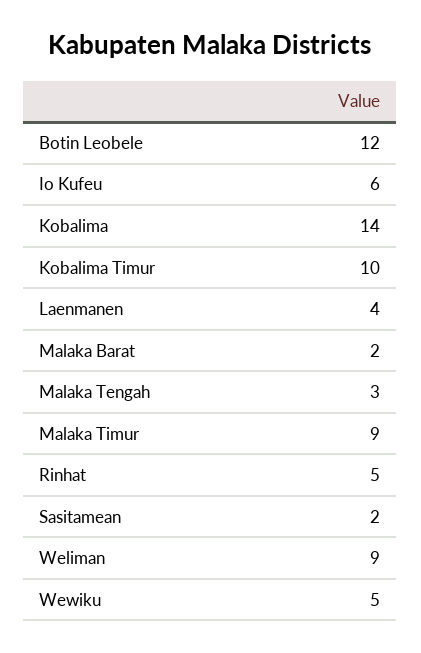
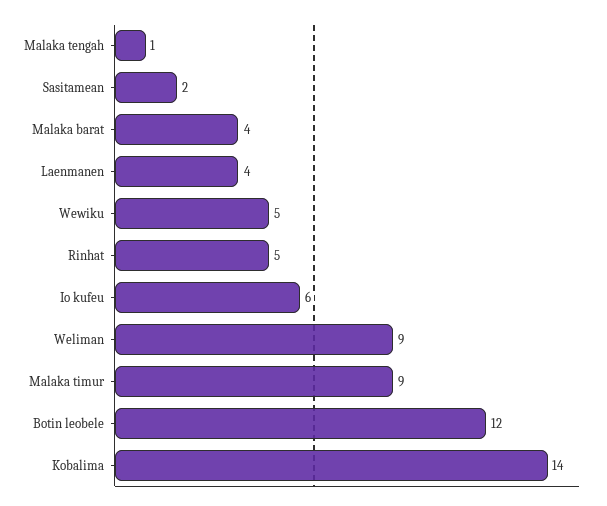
Kobalima Timur: 10 -> none
Malaka Barat: 2 -> 4
Malaka Tengah: 3 -> 1

